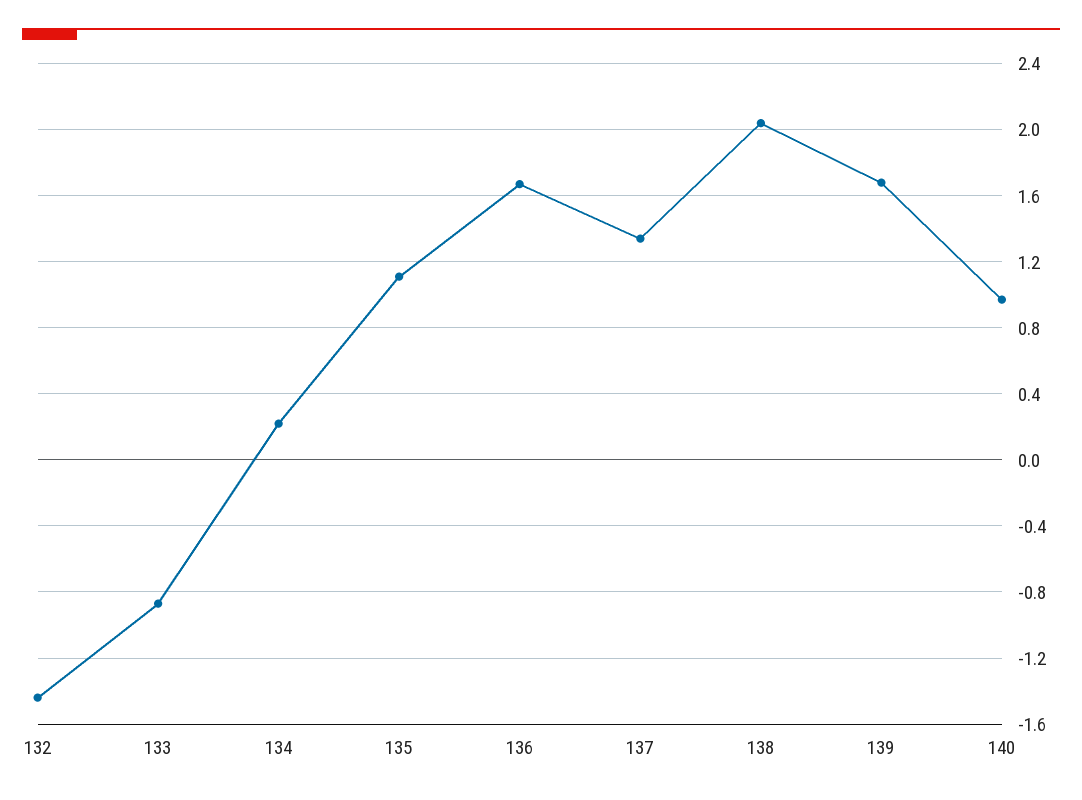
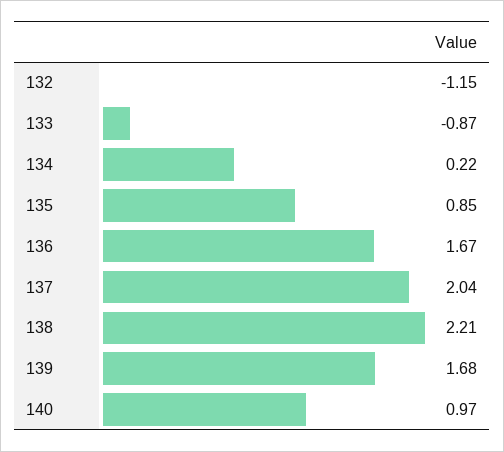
132: -1.45 -> -1.15
135: 1.1 -> 0.85
137: 1.35 -> 2.04
138: 2.05 -> 2.21

